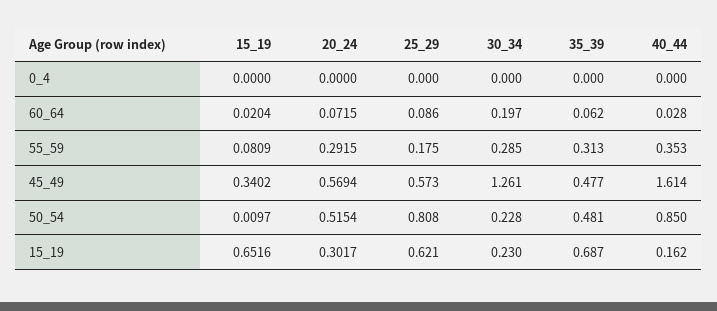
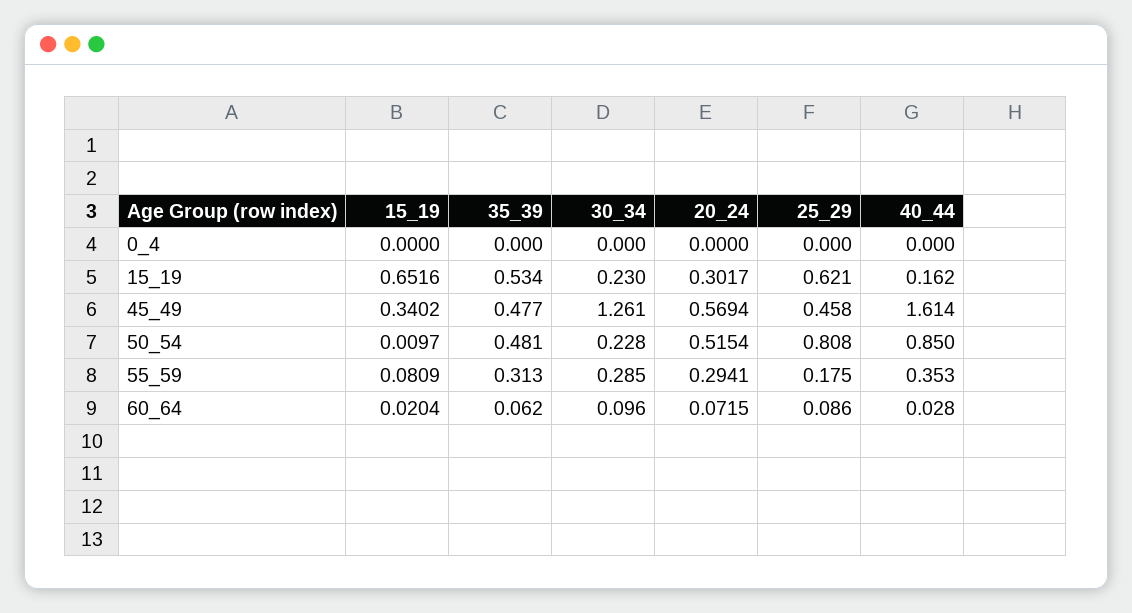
30_34, 60_64: 0.197 -> 0.096
20_24, 55_59: 0.2915 -> 0.2941
25_29, 45_49: 0.573 -> 0.458
35_39, 15_19: 0.687 -> 0.534

